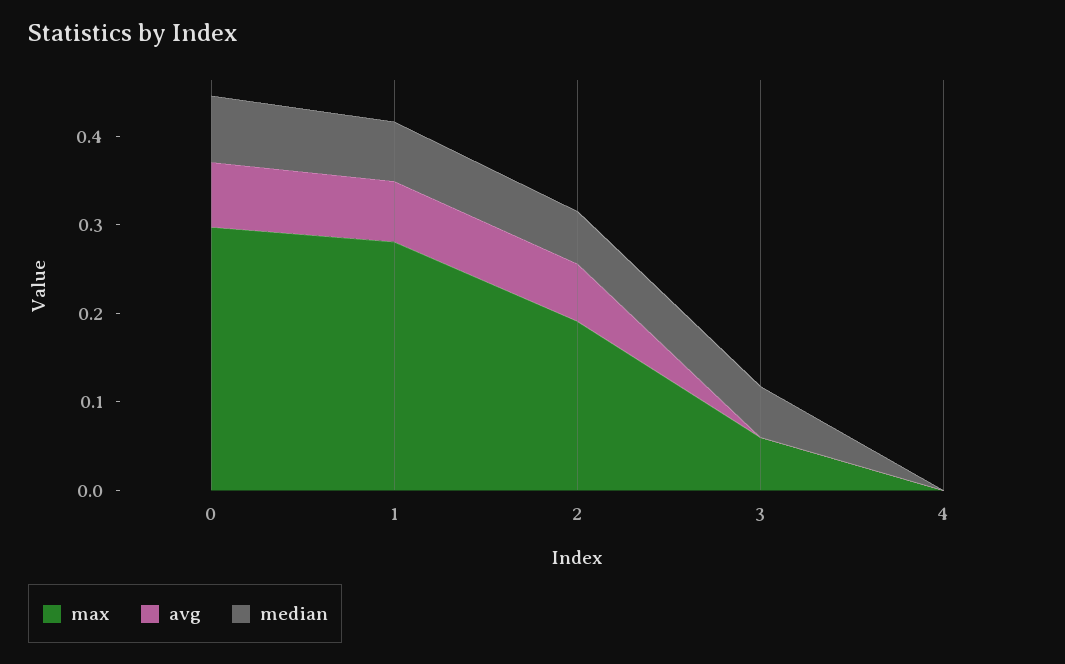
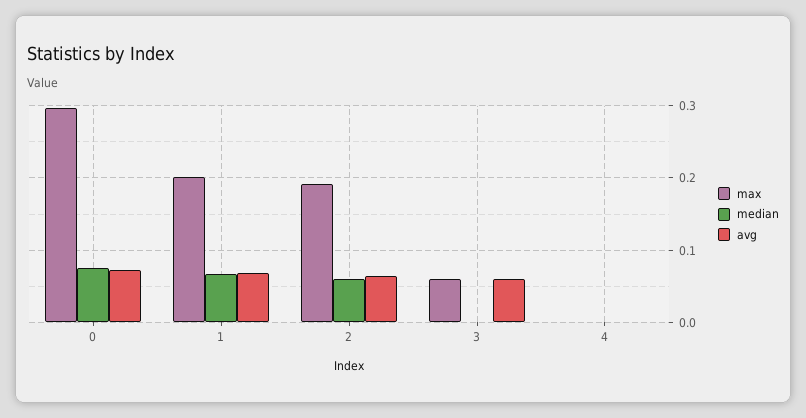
max, 1: 0.28 -> 0.2
avg, 3: 0 -> 0.06
median, 3: 0.06 -> 0

